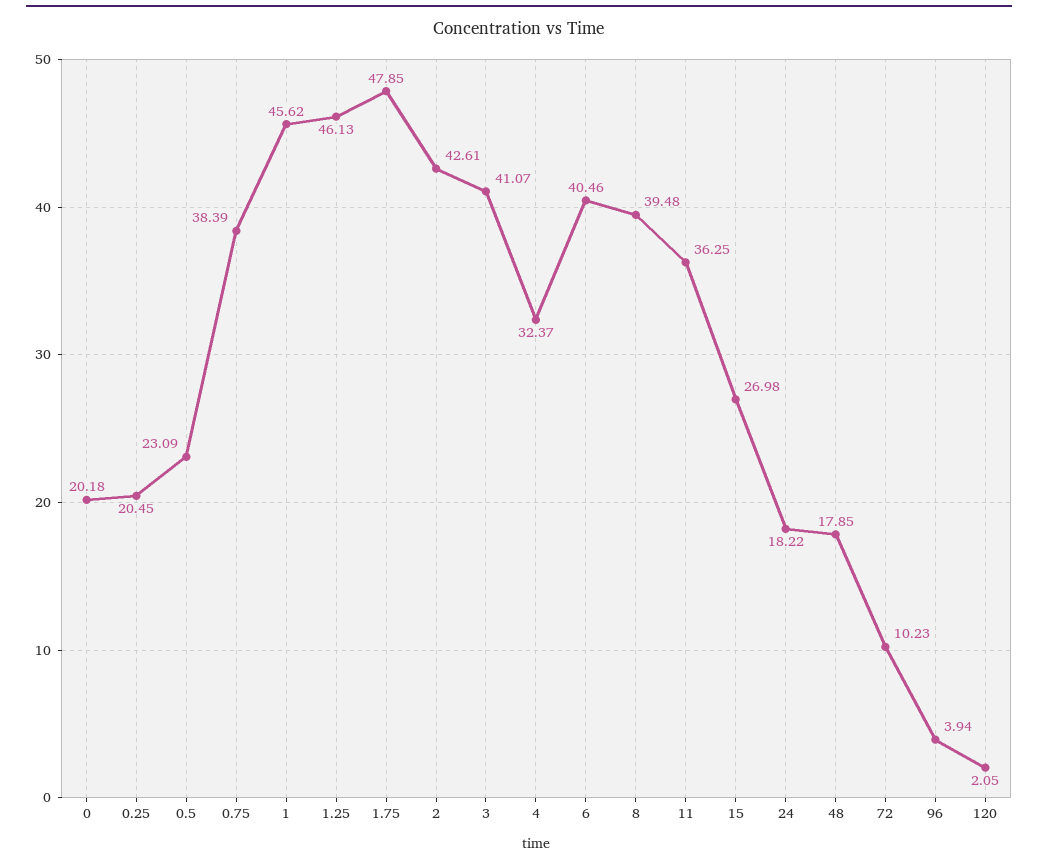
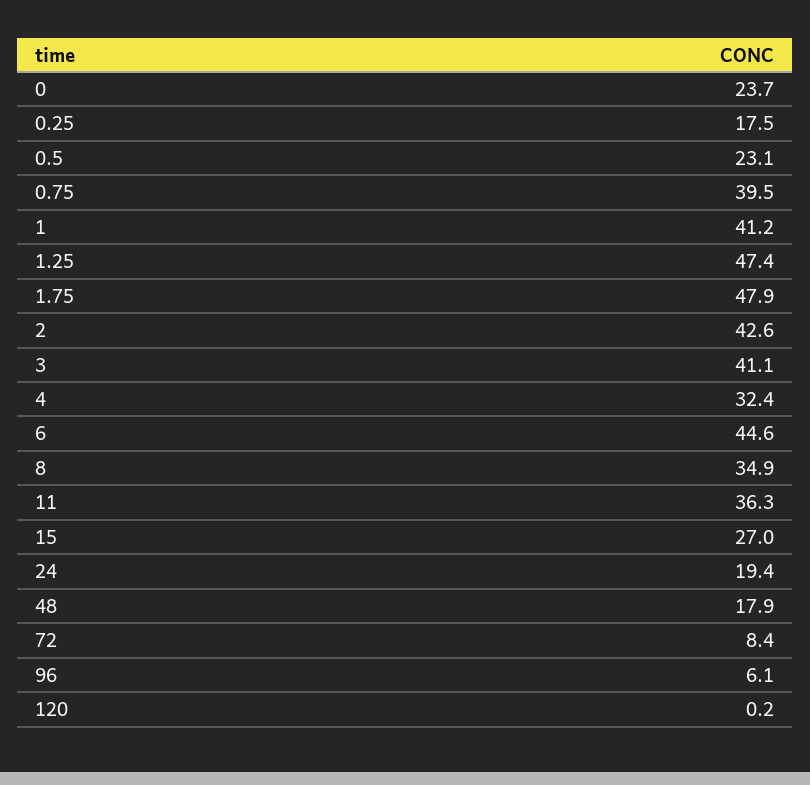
0: 20.18 -> 23.7
0.25: 20.45 -> 17.5
0.75: 38.39 -> 39.5
1: 45.62 -> 41.2
1.25: 46.13 -> 47.4
6: 40.46 -> 44.6
8: 39.48 -> 34.9
24: 18.22 -> 19.4
72: 10.23 -> 8.4
96: 3.94 -> 6.1
120: 2.05 -> 0.2

